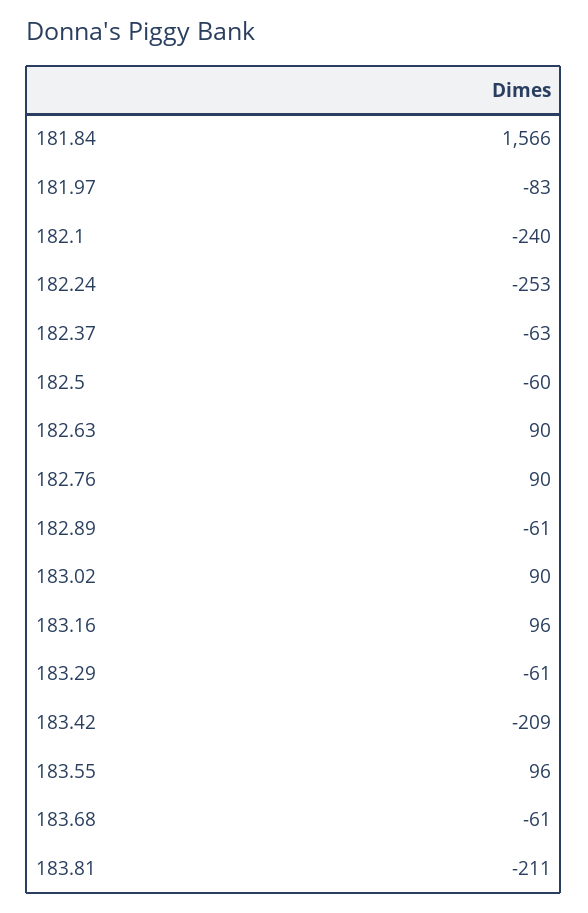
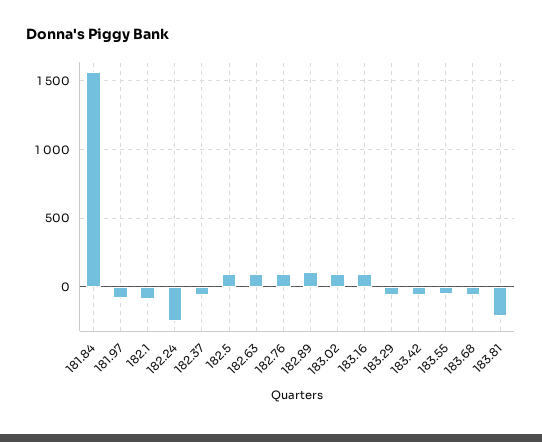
182.1: -240 -> -100
182.5: -60 -> 100
182.89: -61 -> 100
183.42: -209 -> -50
183.55: 96 -> -50

